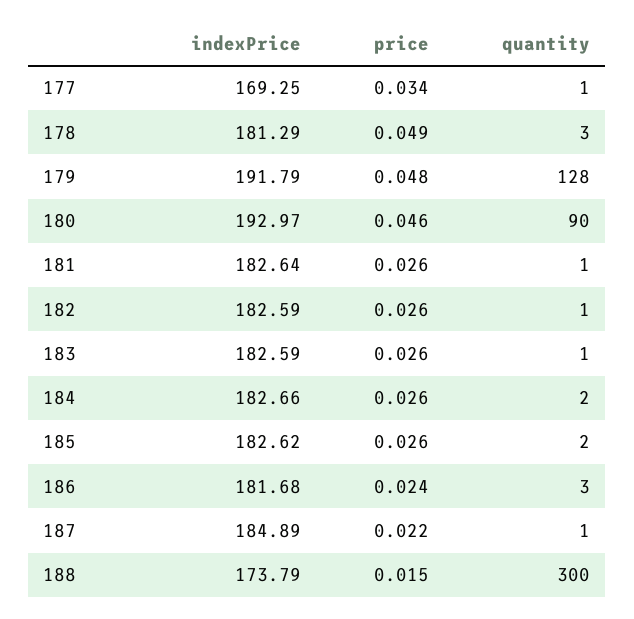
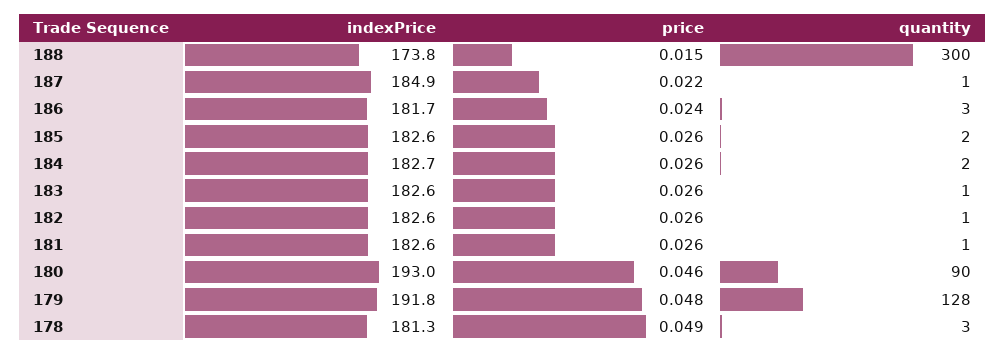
indexPrice, 177: 169.25 -> none
price, 177: 0.034 -> none
quantity, 177: 1 -> none

